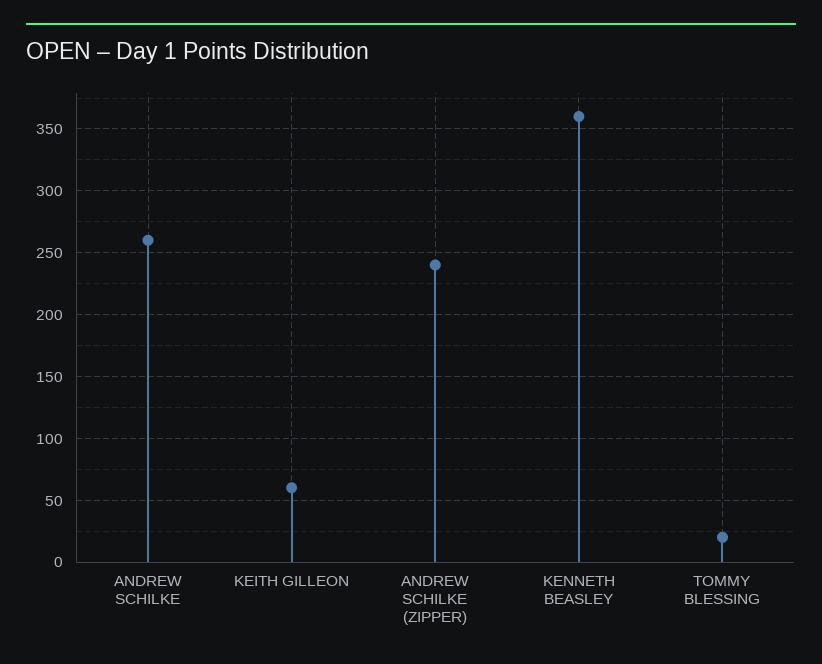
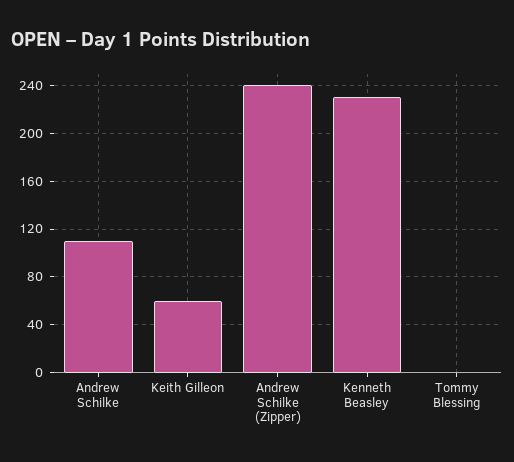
ANDREW SCHILKE: 260 -> 110
KENNETH BEASLEY: 360 -> 230
TOMMY BLESSING: 20 -> 0

